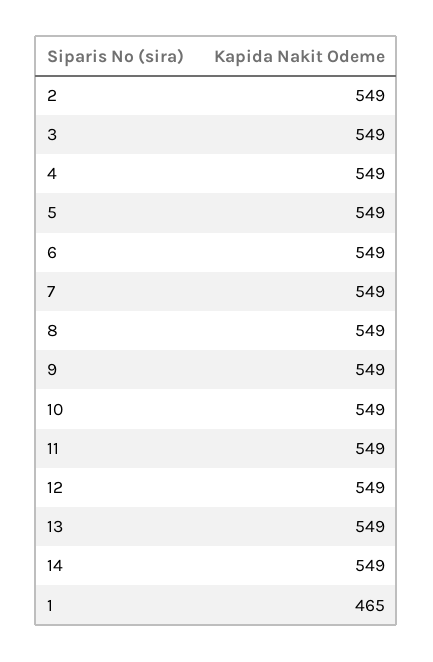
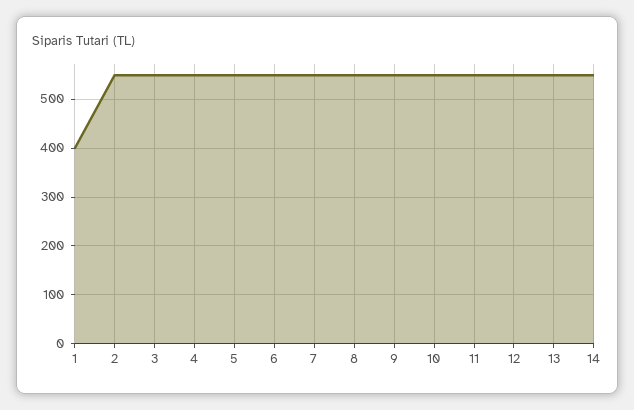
1: 465 -> 400

